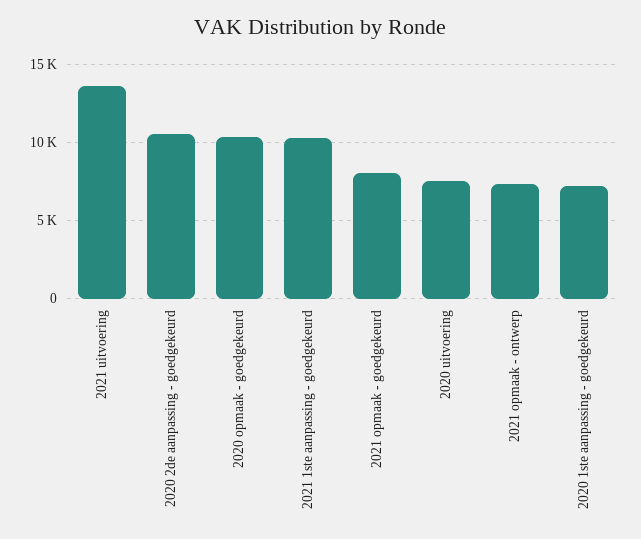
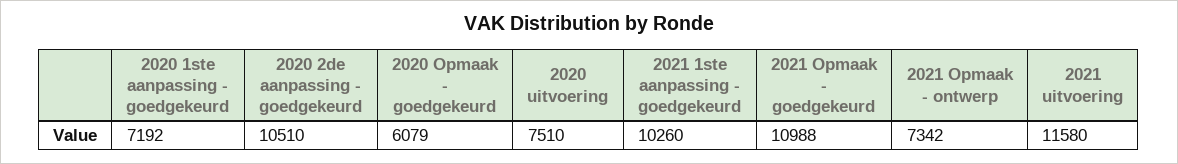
2021 uitvoering: 13500 -> 11580
2020 opmaak - goedgekeurd: 10500 -> 6079
2021 opmaak - goedgekeurd: 8000 -> 10988

